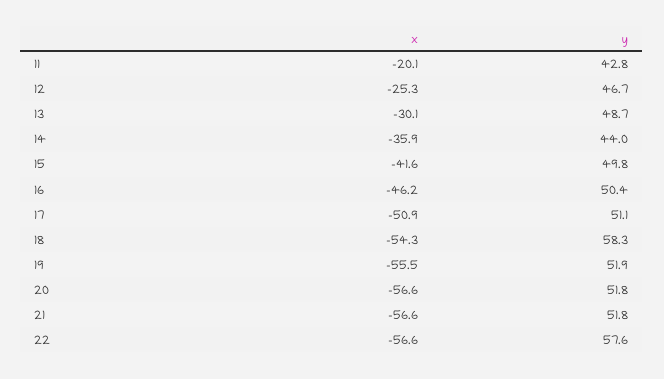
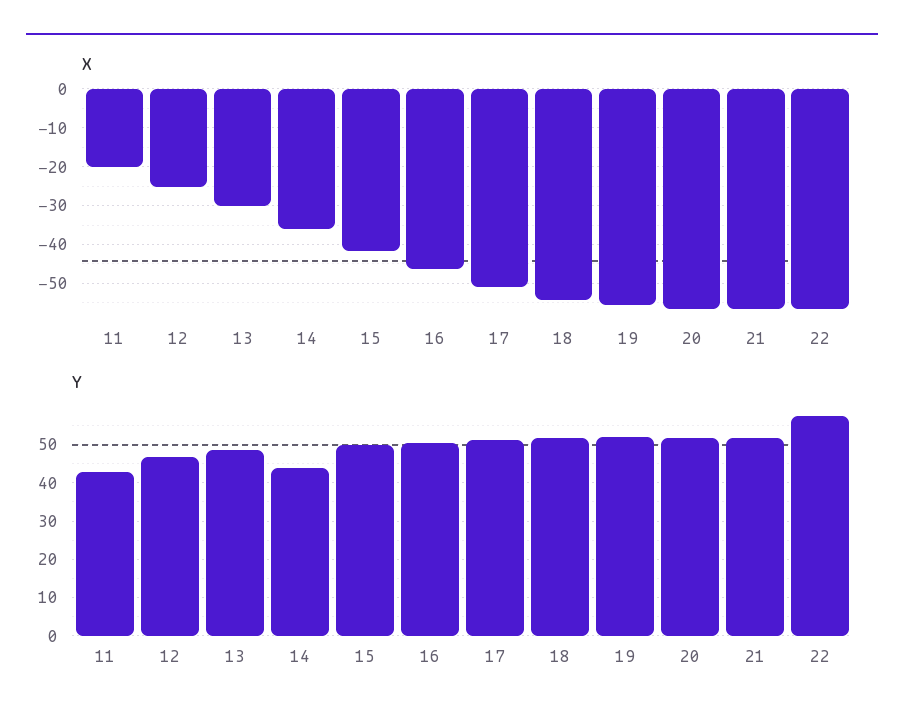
y, 18: 58.3 -> 52

